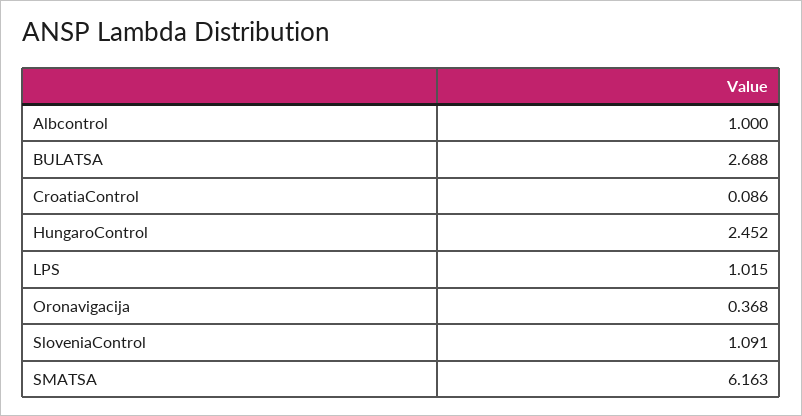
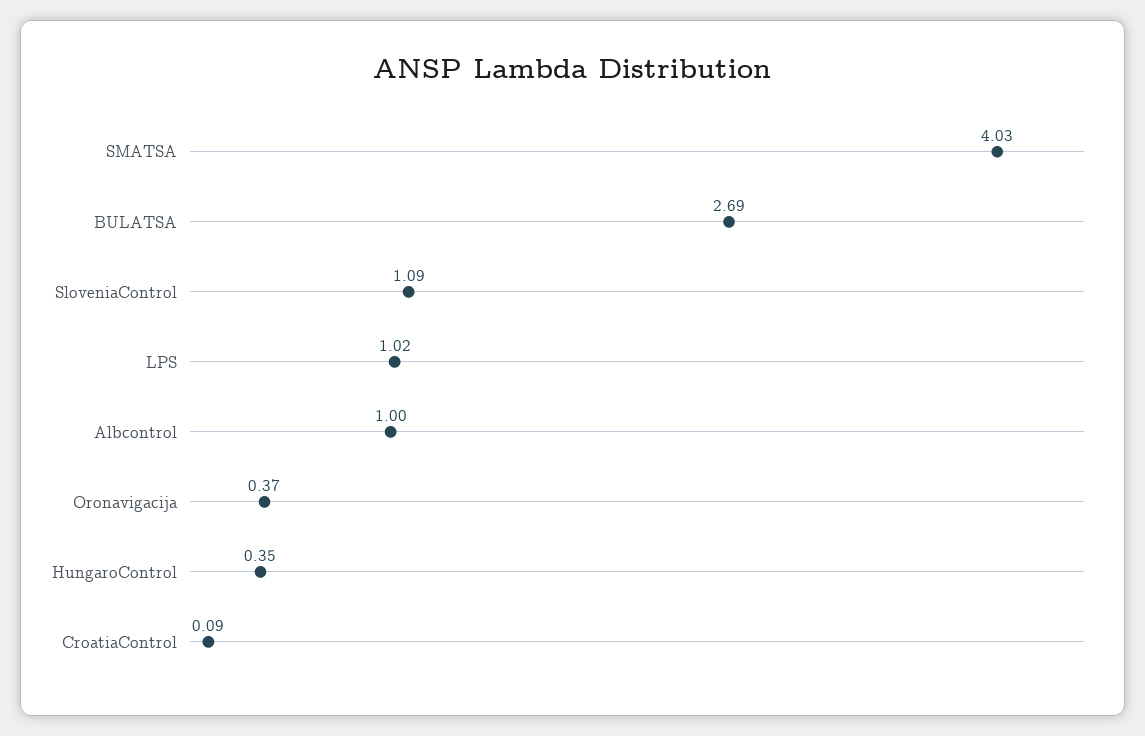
HungaroControl: 2.452 -> 0.35
SMATSA: 6.163 -> 4.03

